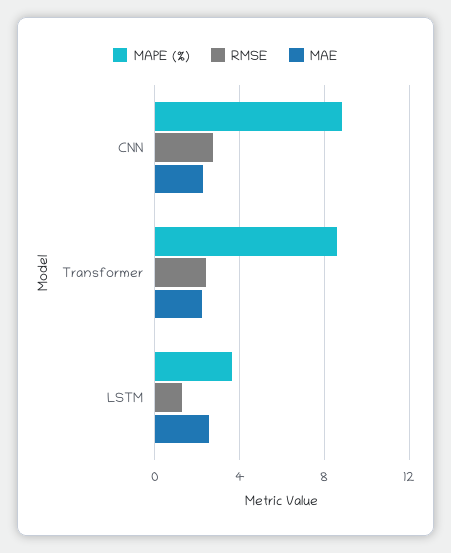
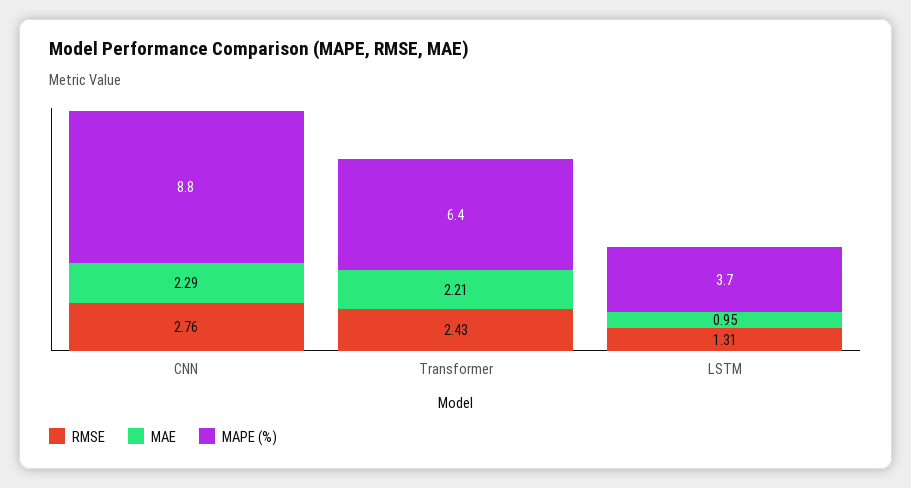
MAPE (%), Transformer: 8.5 -> 6.4
MAE, LSTM: 2.5 -> 0.95

